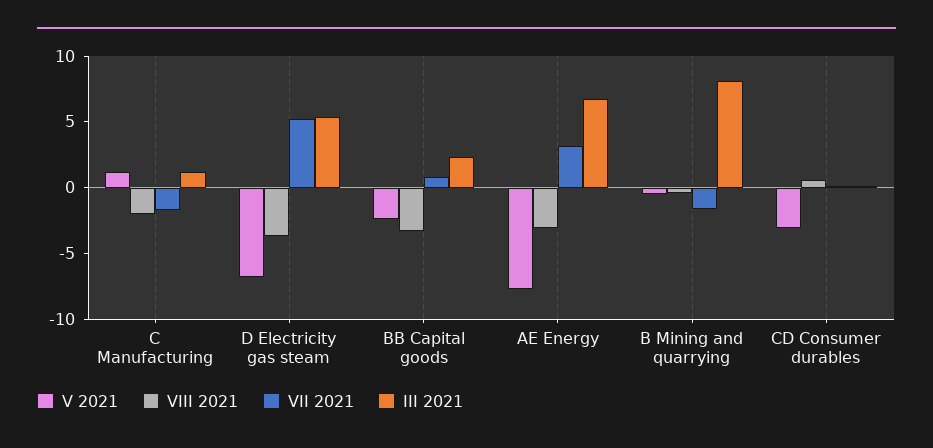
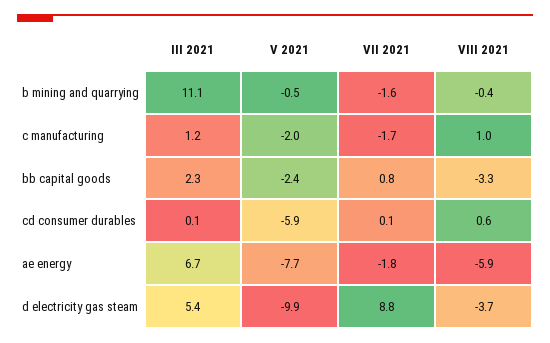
V 2021, C Manufacturing: 1 -> -2
VIII 2021, C Manufacturing: -2 -> 1
V 2021, D Electricity gas steam: -7 -> -9.9
VII 2021, D Electricity gas steam: 5 -> 8.8
VIII 2021, AE Energy: -3 -> -5.9
VII 2021, AE Energy: 3 -> -1.8
III 2021, B Mining and quarrying: 8 -> 11.1
V 2021, CD Consumer durables: -3 -> -5.9

